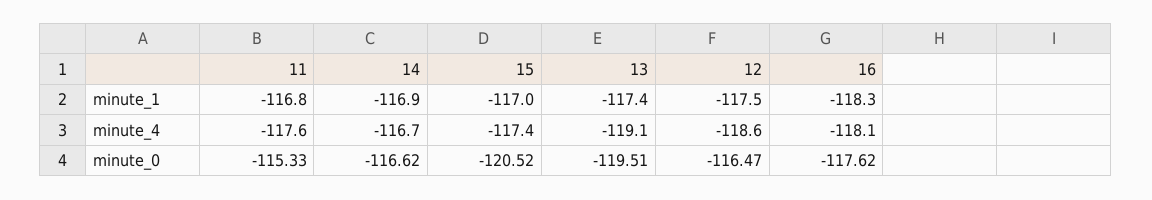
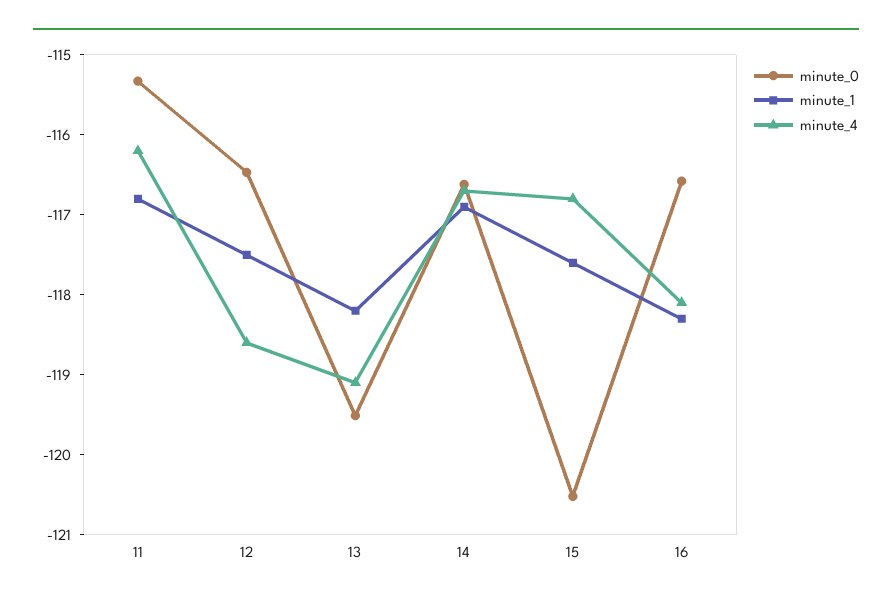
minute_1, 15: -117 -> -117.6
minute_1, 13: -117.4 -> -118.2
minute_4, 11: -117.6 -> -116.2
minute_4, 15: -117.4 -> -116.8
minute_0, 16: -117.62 -> -116.6

